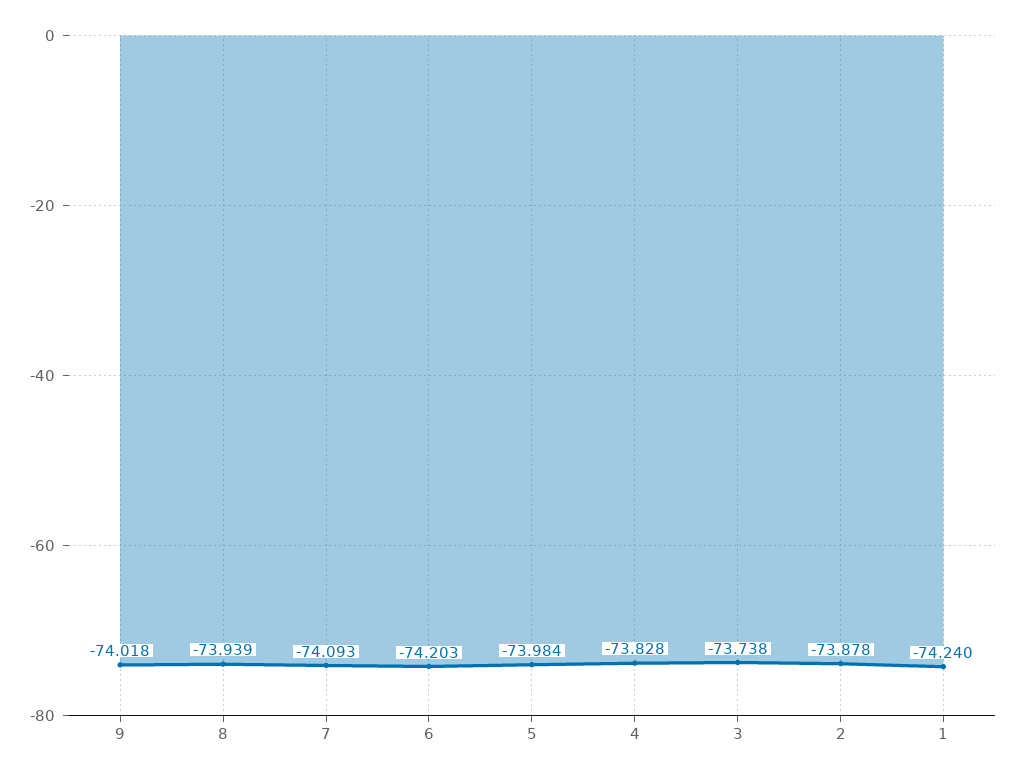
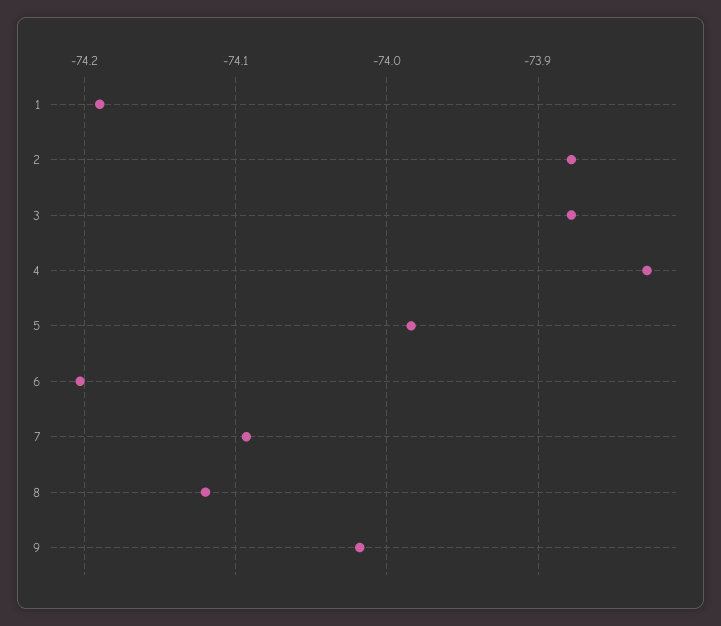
8: -73.939 -> -74.12
3: -73.738 -> -73.88
1: -74.24 -> -74.19

